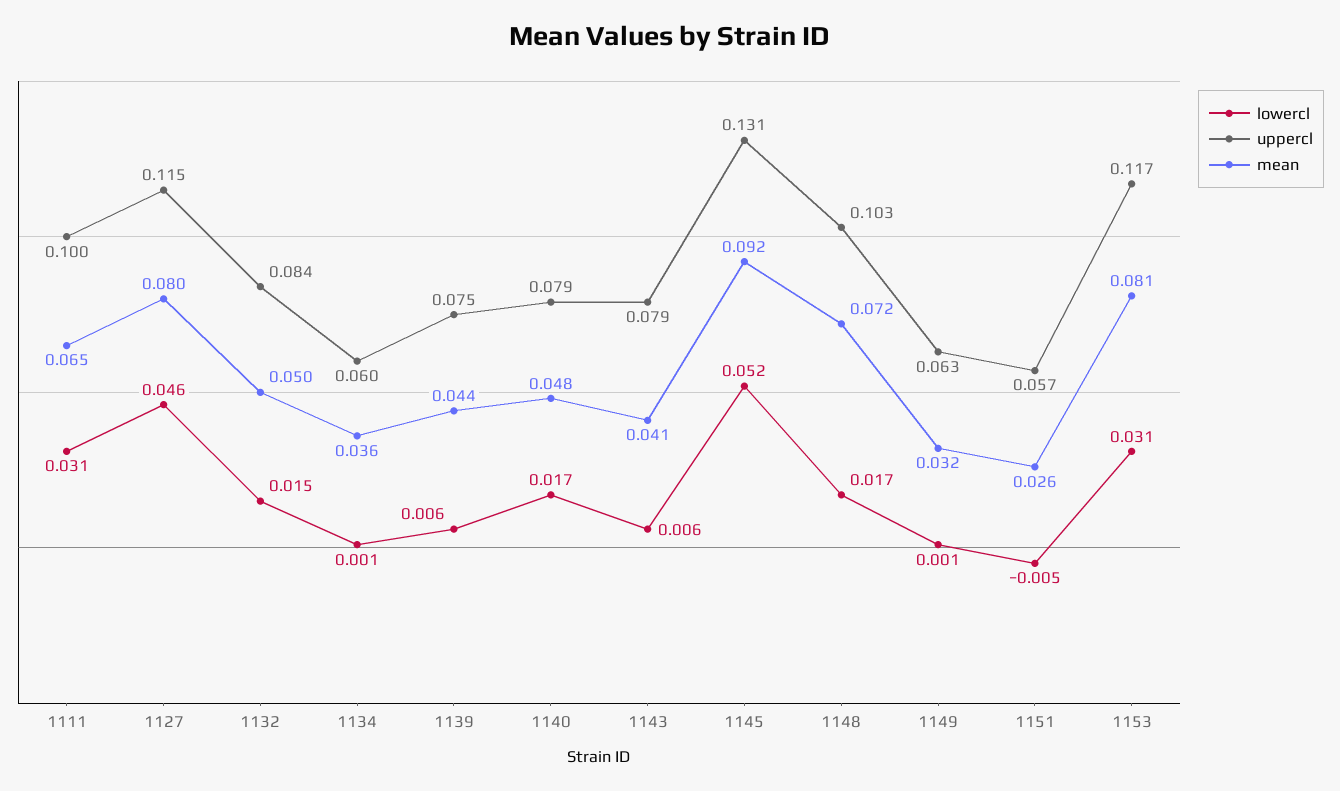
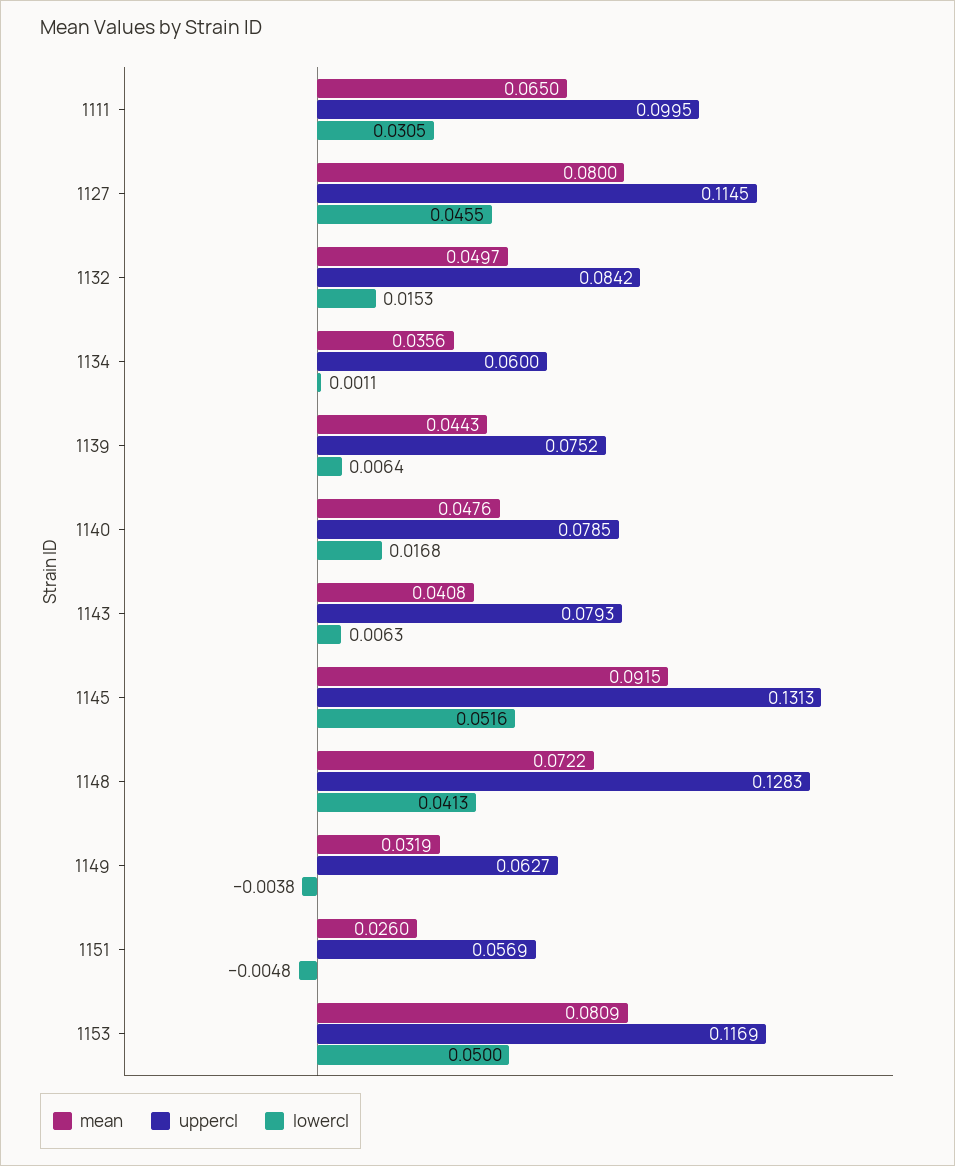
lowercl, 1148: 0.017 -> 0.0413
uppercl, 1148: 0.103 -> 0.1283
lowercl, 1149: 0.001 -> -0.0038
lowercl, 1153: 0.031 -> 0.05

